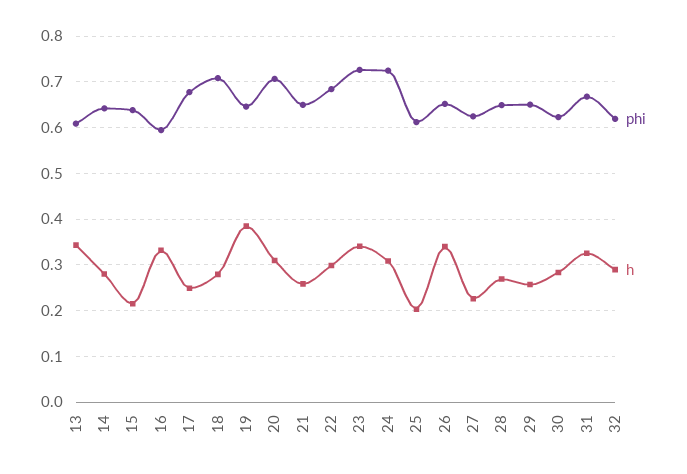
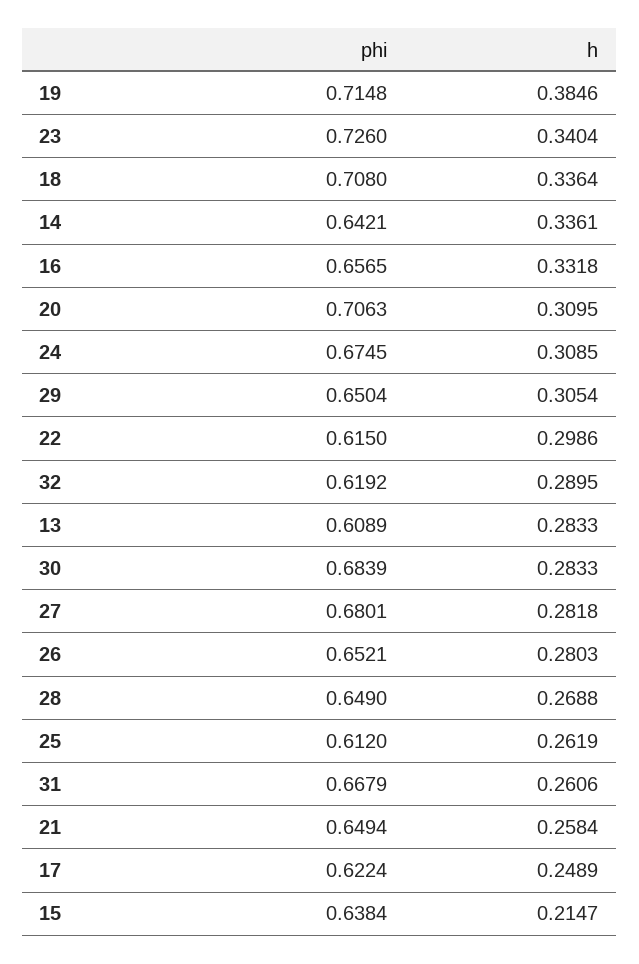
h, 13: 0.34 -> 0.2833
h, 14: 0.28 -> 0.3361
phi, 16: 0.6 -> 0.6565
phi, 17: 0.68 -> 0.6224
h, 18: 0.28 -> 0.3364
phi, 19: 0.64 -> 0.7148
phi, 22: 0.68 -> 0.615
phi, 24: 0.72 -> 0.6745
h, 25: 0.2 -> 0.2619
h, 26: 0.34 -> 0.2803
phi, 27: 0.62 -> 0.6801
h, 27: 0.22 -> 0.2818
h, 29: 0.26 -> 0.3054
phi, 30: 0.62 -> 0.6839
h, 31: 0.32 -> 0.2606

